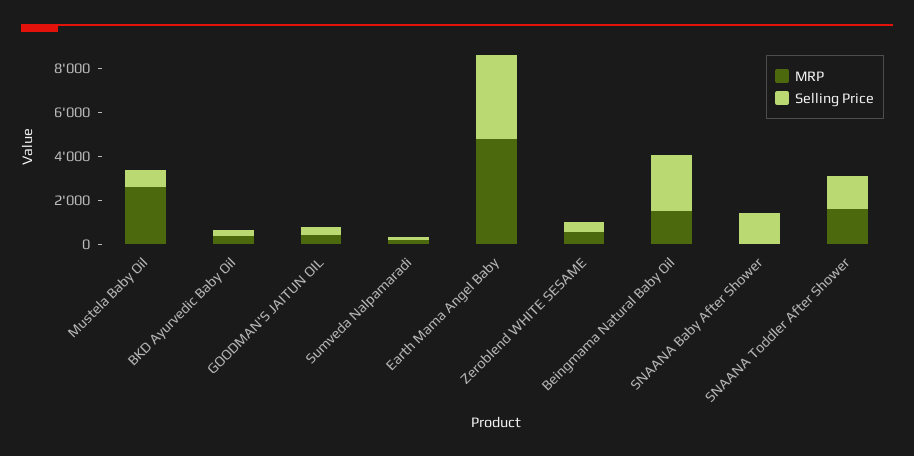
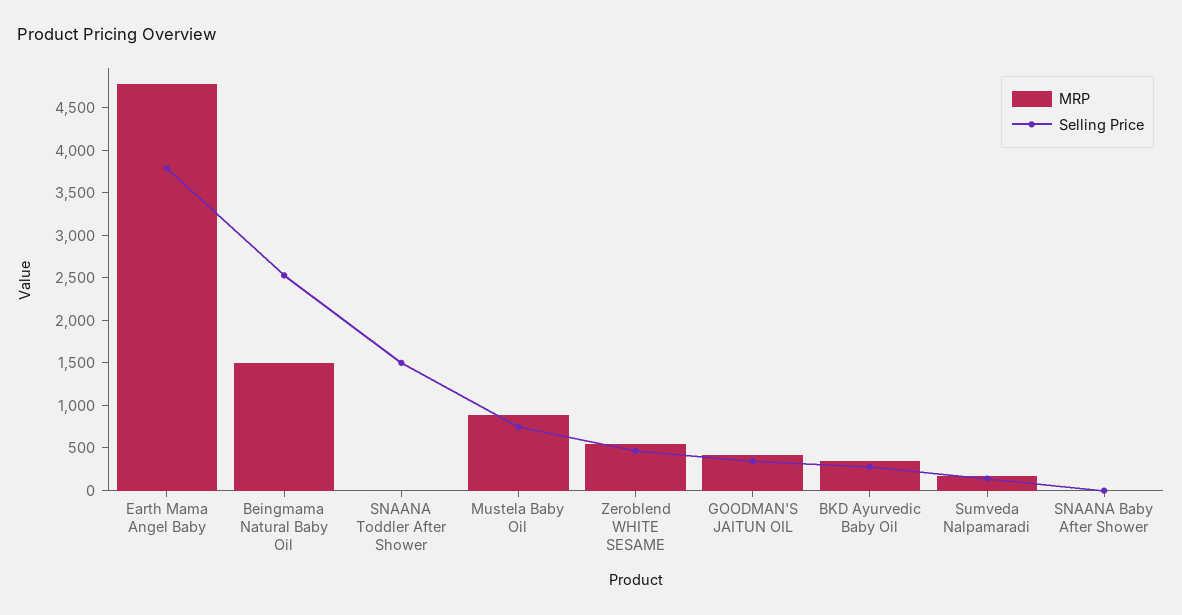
MRP, Mustela Baby Oil: 2500 -> 900
Selling Price, SNAANA Baby After Shower: 1500 -> 0
MRP, SNAANA Toddler After Shower: 1500 -> 0

